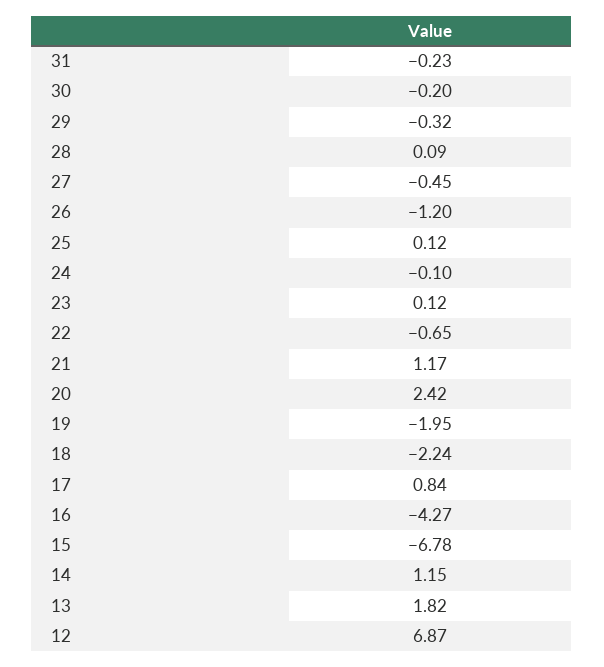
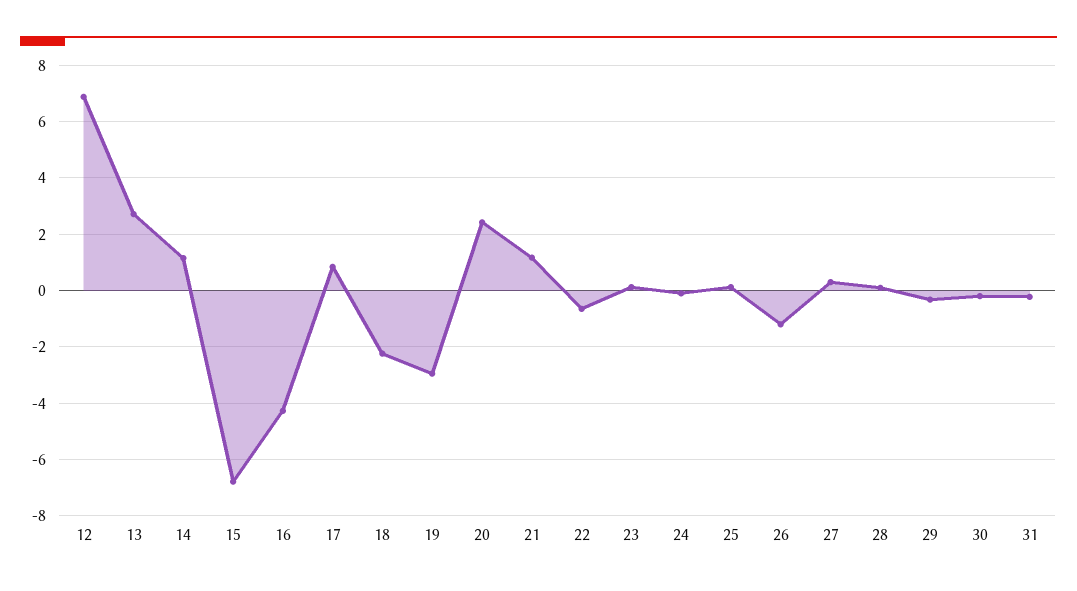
27: -0.45 -> 0.25
19: -1.95 -> -3
13: 1.82 -> 2.75

